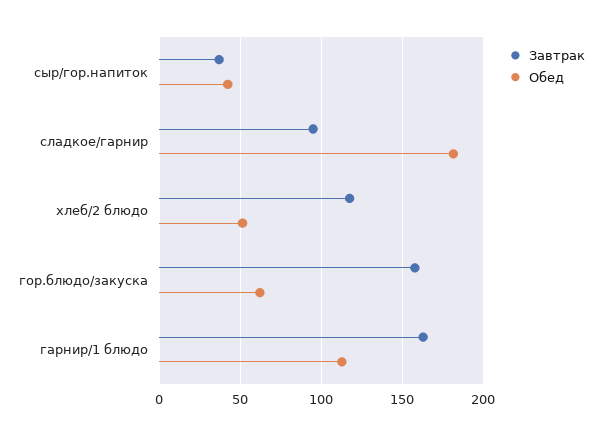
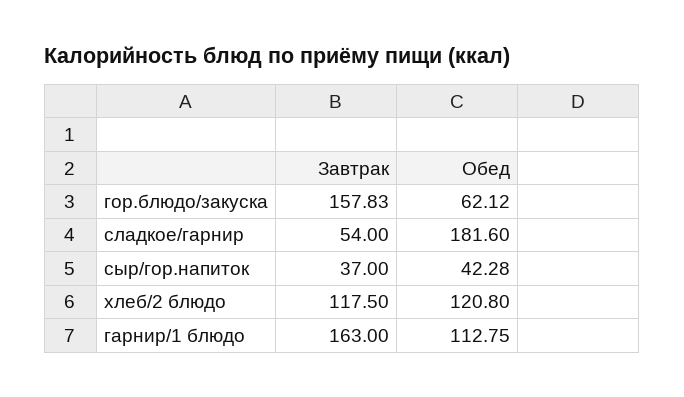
Завтрак, сладкое/гарнир: 95 -> 54
Обед, хлеб/2 блюдо: 50 -> 120.8

